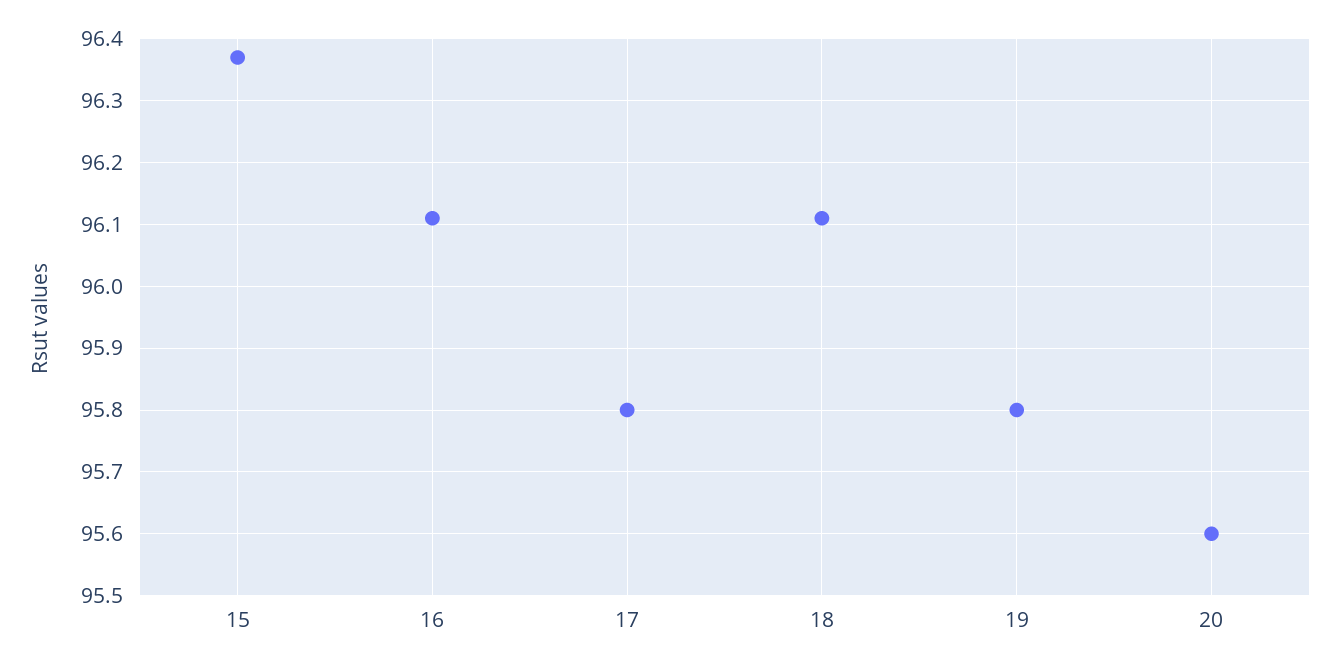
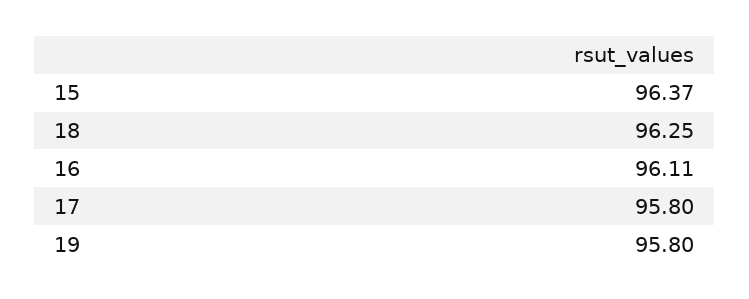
18: 96.11 -> 96.25
20: 95.6 -> none

